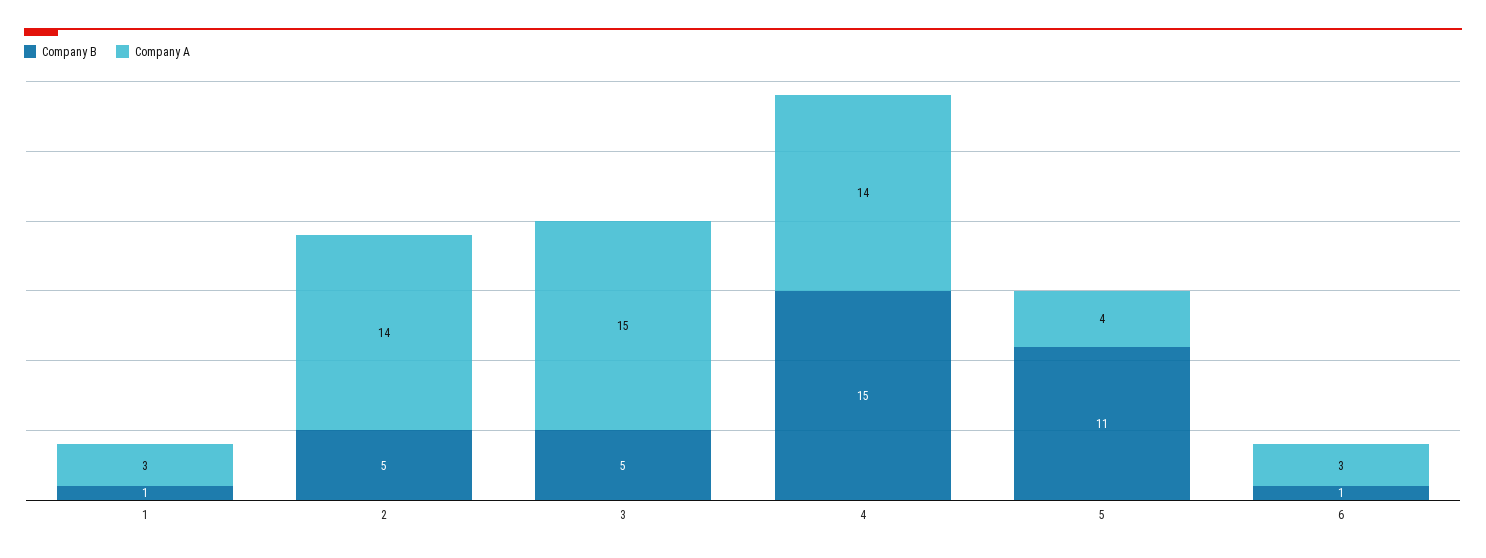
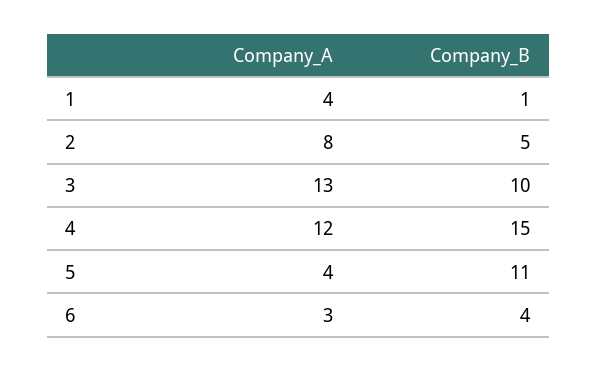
Company A, 1: 3 -> 4
Company A, 2: 14 -> 8
Company B, 3: 5 -> 10
Company A, 3: 15 -> 13
Company A, 4: 14 -> 12
Company B, 6: 1 -> 4

